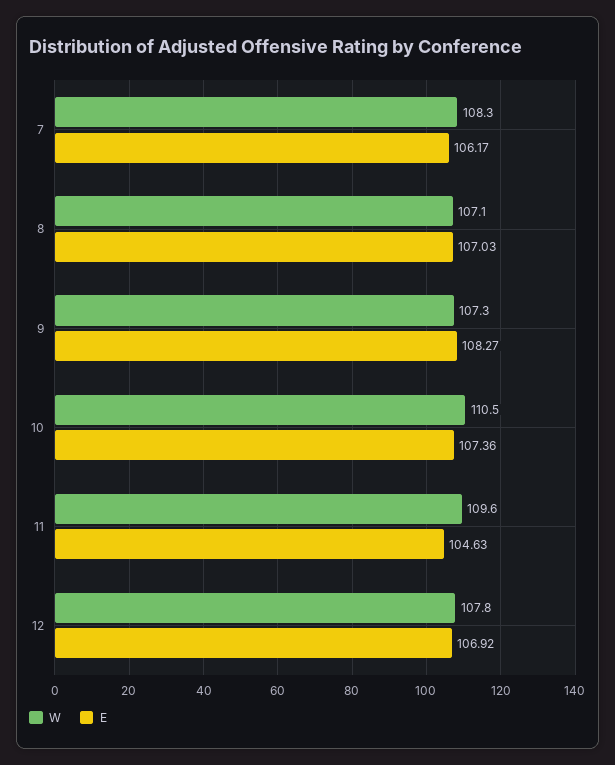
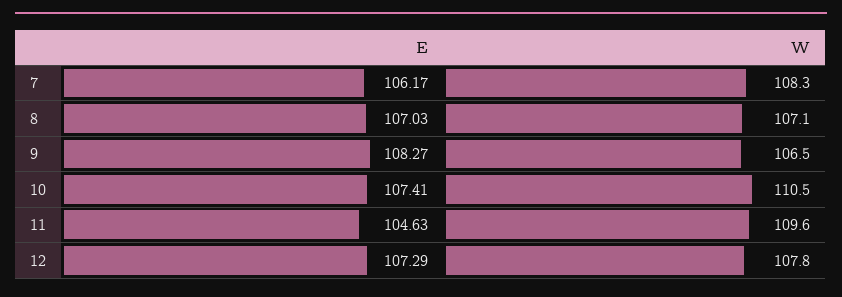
W, 9: 107.3 -> 106.5
E, 10: 107.36 -> 107.41
E, 12: 106.92 -> 107.29

